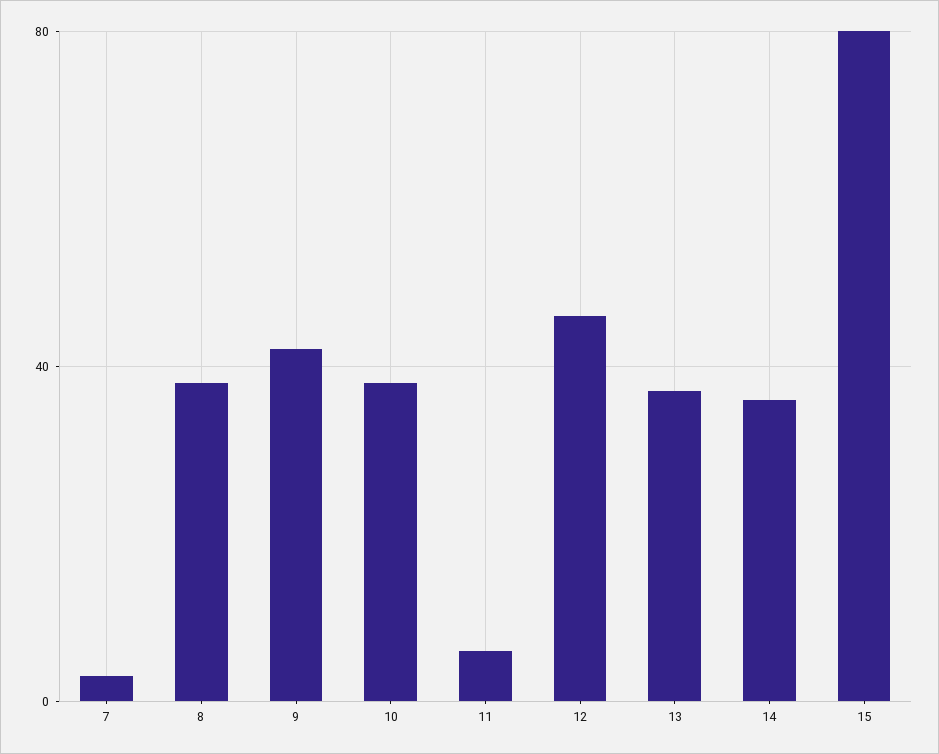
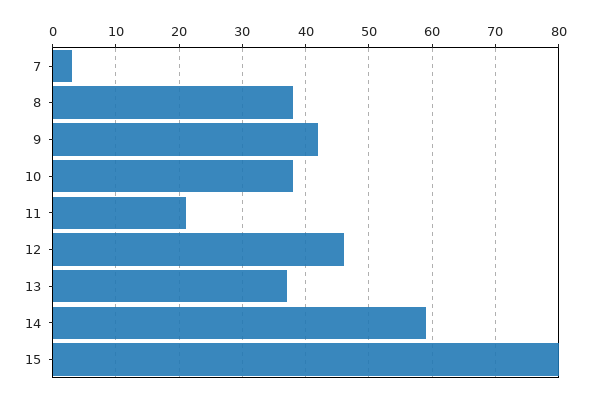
11: 5 -> 21
14: 35 -> 59

